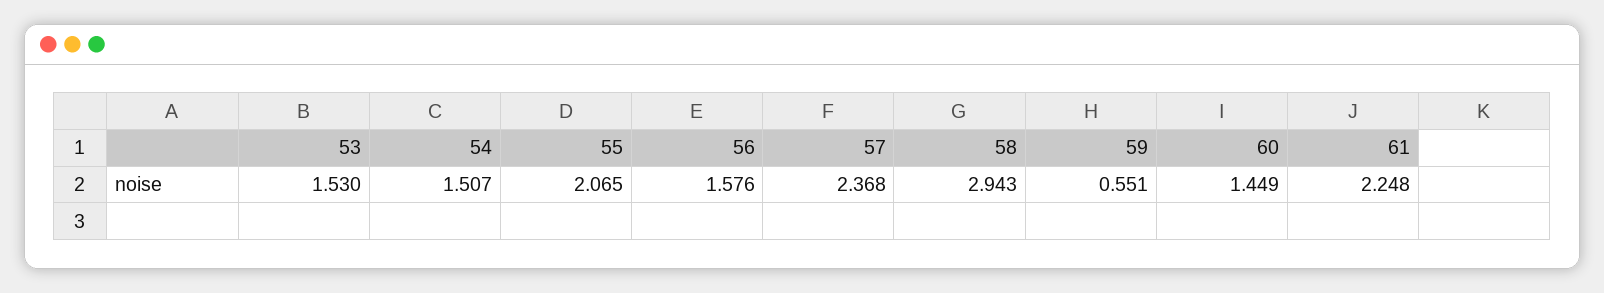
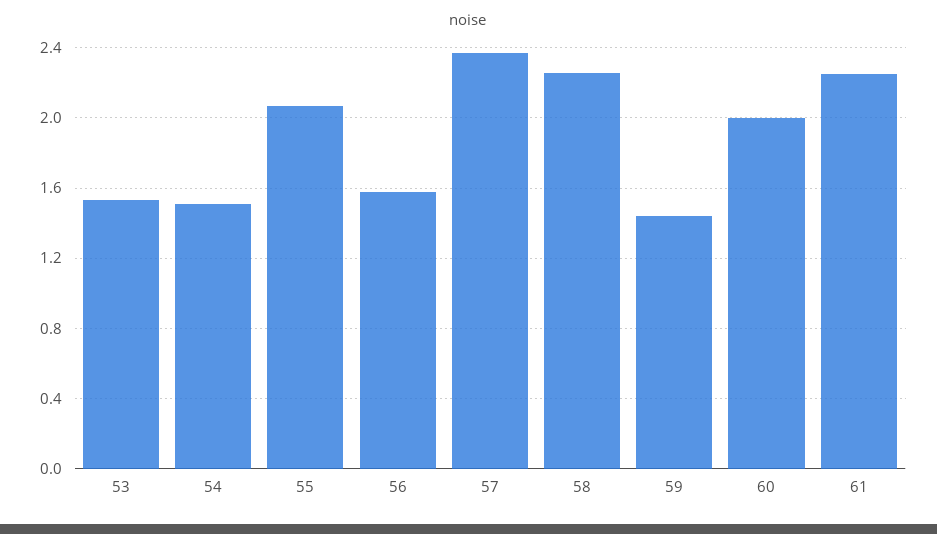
58: 2.943 -> 2.25
59: 0.551 -> 1.45
60: 1.449 -> 2

